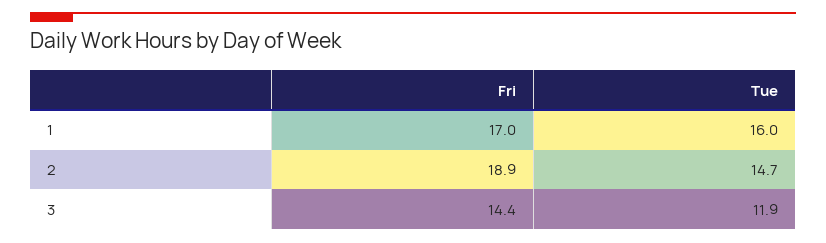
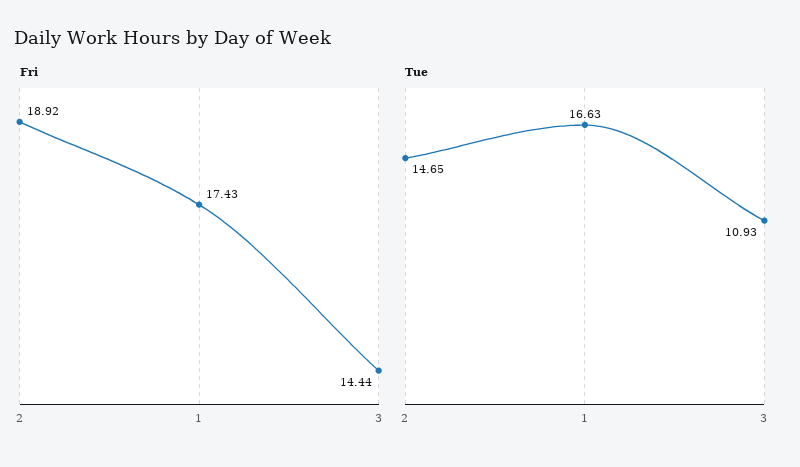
Fri, 1: 17 -> 17.43
Tue, 1: 16 -> 16.63
Tue, 3: 11.9 -> 10.93

